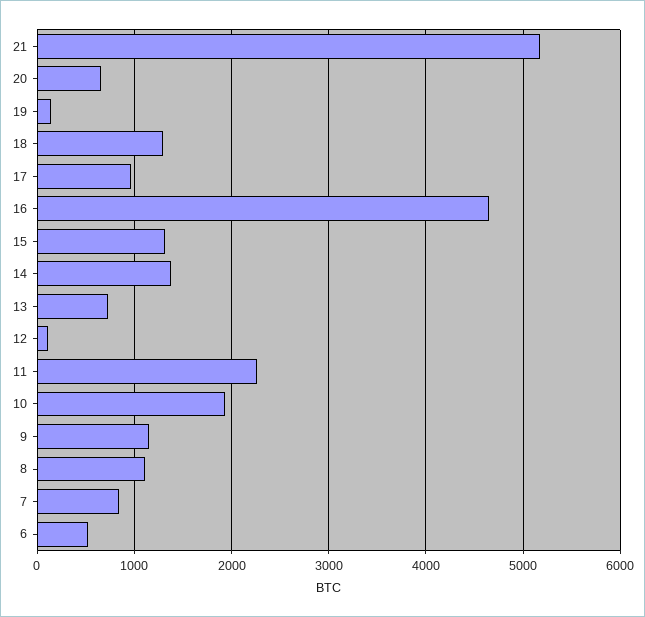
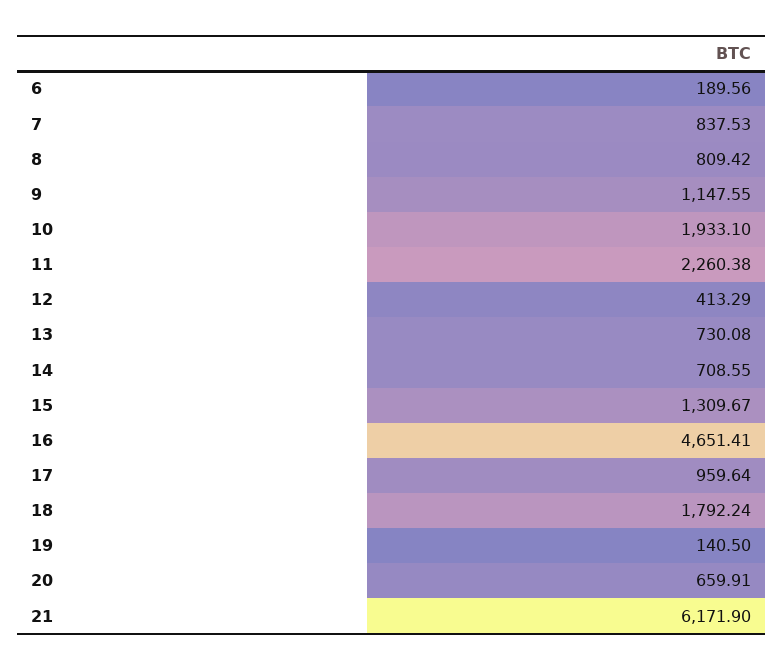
21: 5200 -> 6171.9
18: 1300 -> 1792.24
14: 1400 -> 708.55
12: 100 -> 413.29
8: 1100 -> 809.42
6: 500 -> 189.56

